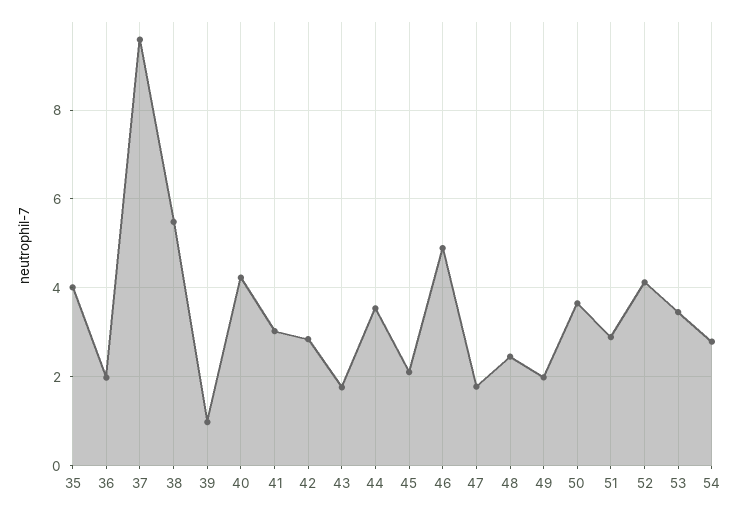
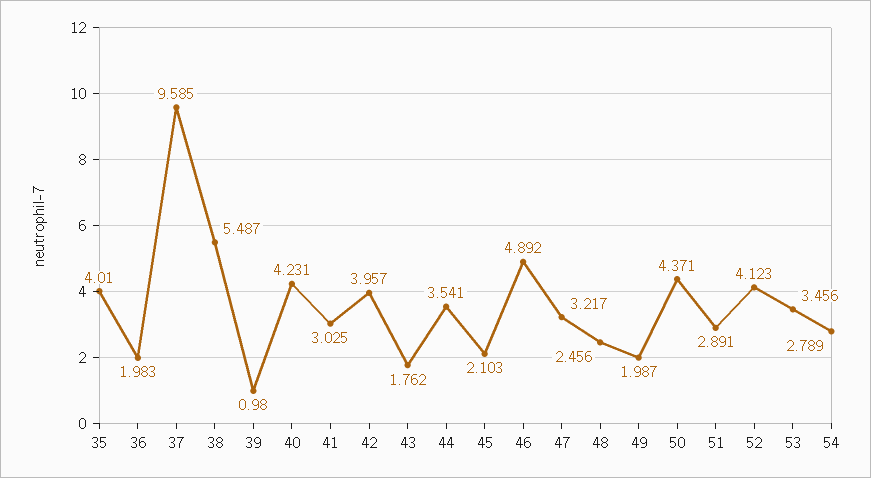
42: 2.8 -> 3.957
47: 1.8 -> 3.217
50: 3.6 -> 4.371

